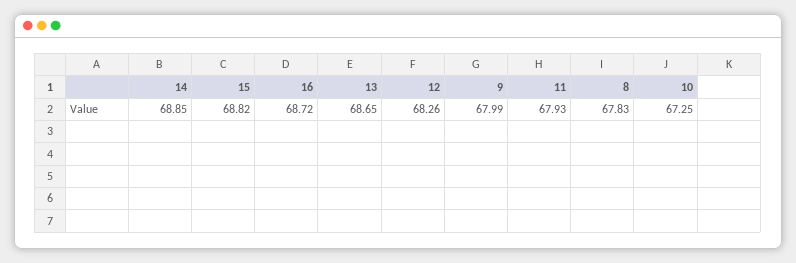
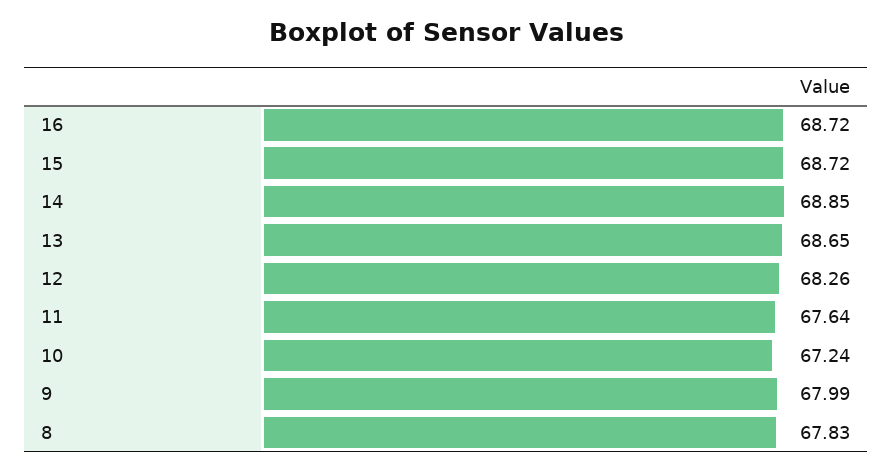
15: 68.82 -> 68.72
11: 67.93 -> 67.64
10: 67.25 -> 67.24

